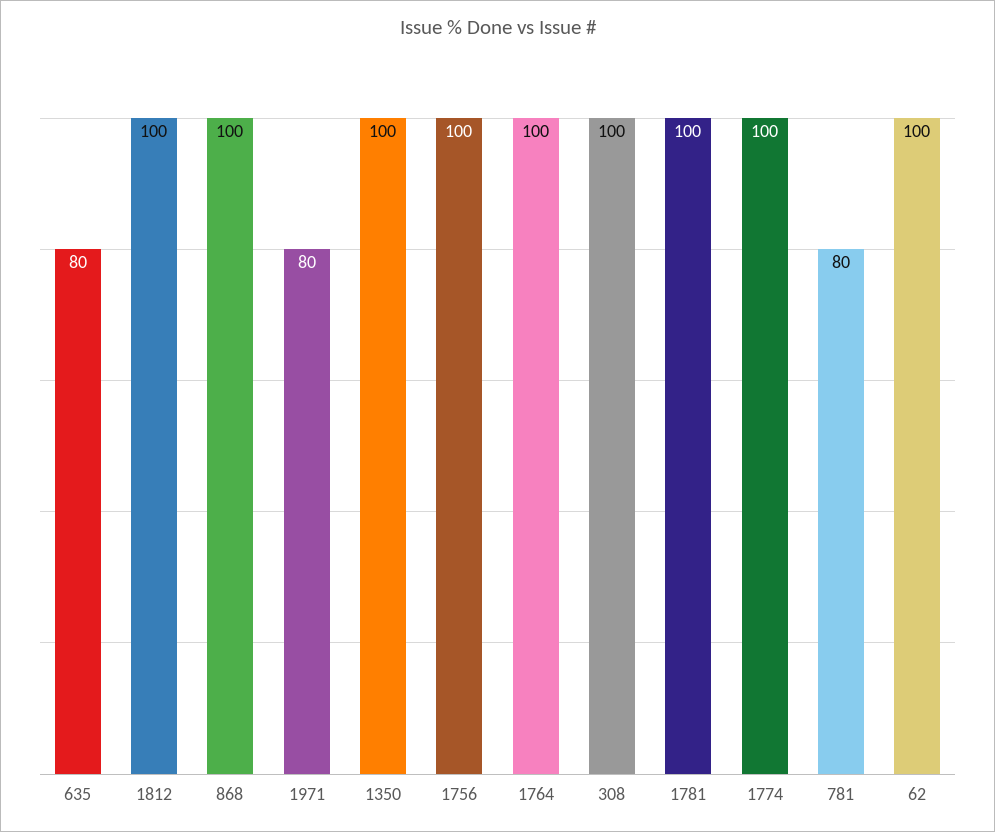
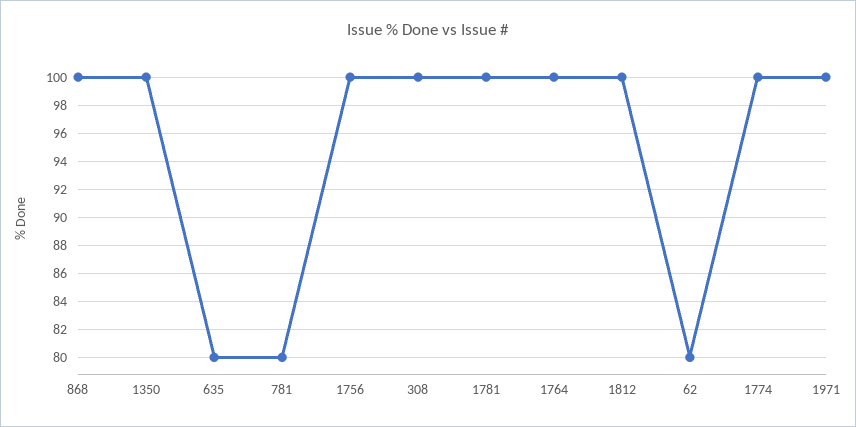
1971: 80 -> 100
62: 100 -> 80

